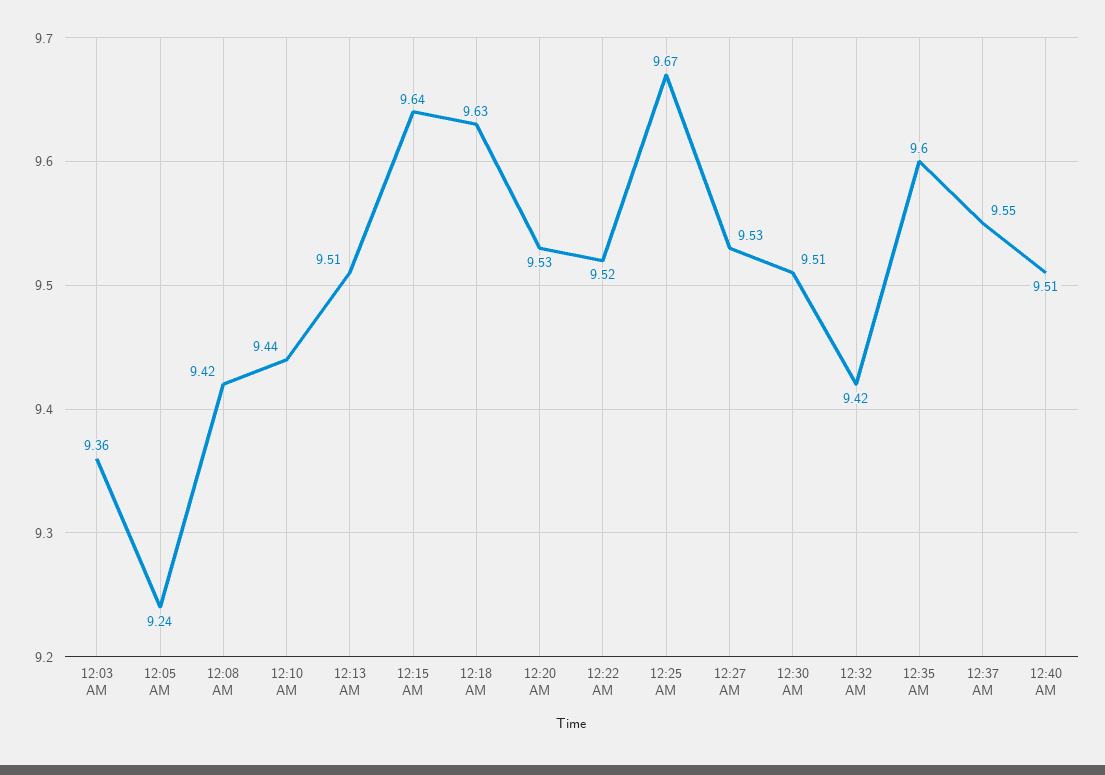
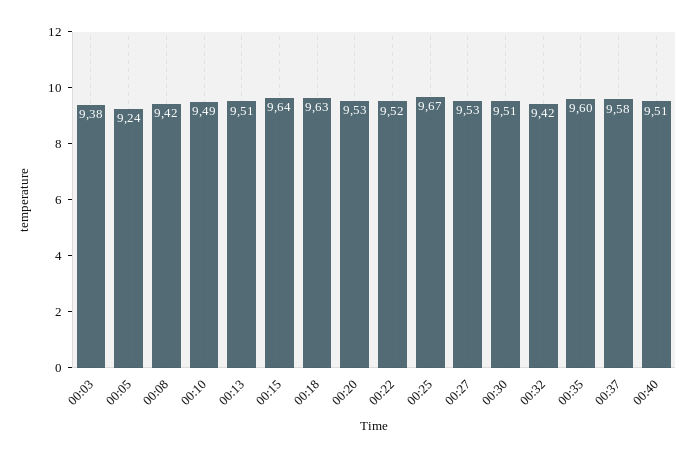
12:03 AM: 9.36 -> 9.38
12:10 AM: 9.44 -> 9.49
12:37 AM: 9.55 -> 9.58

